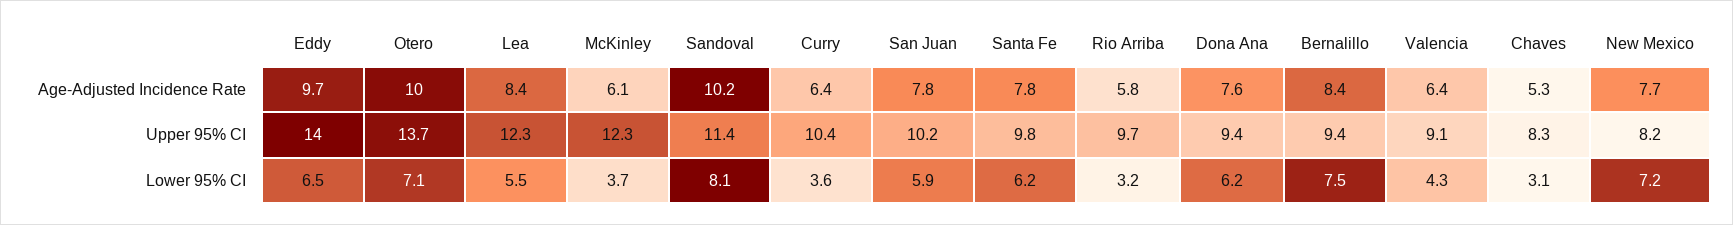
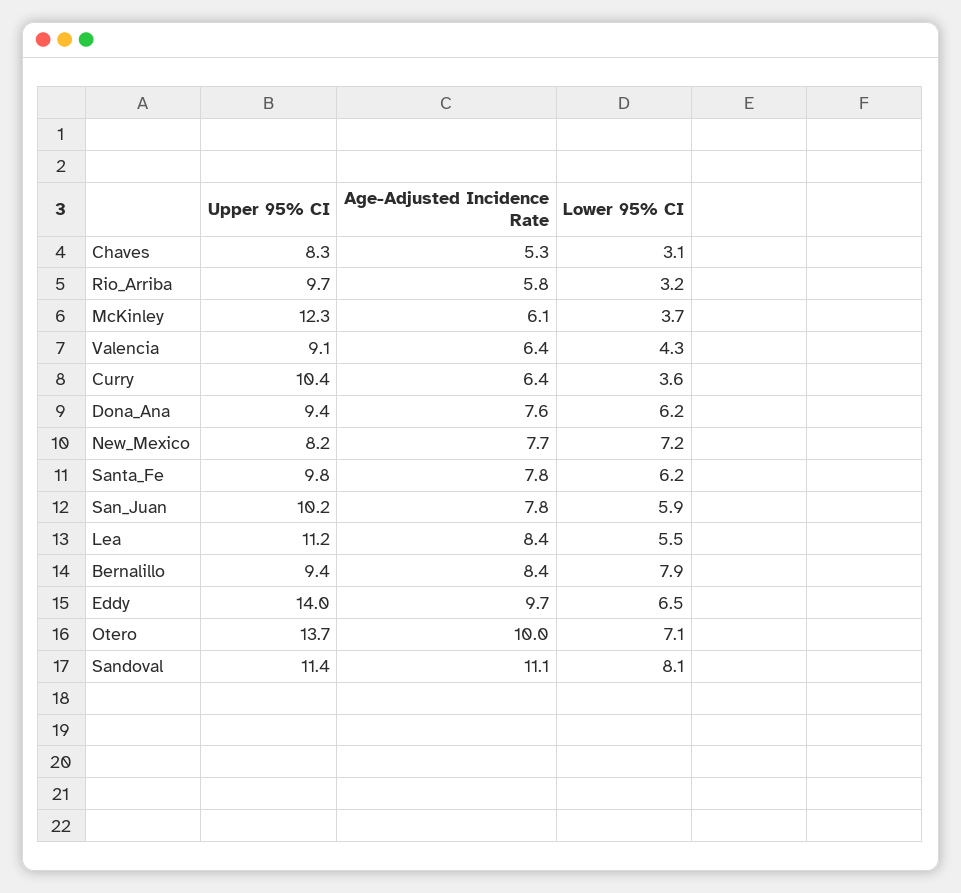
Sandoval, Age-Adjusted Incidence Rate: 10.2 -> 11.1
Lea, Upper 95% CI: 12.3 -> 11.2
Bernalillo, Lower 95% CI: 7.5 -> 7.9

